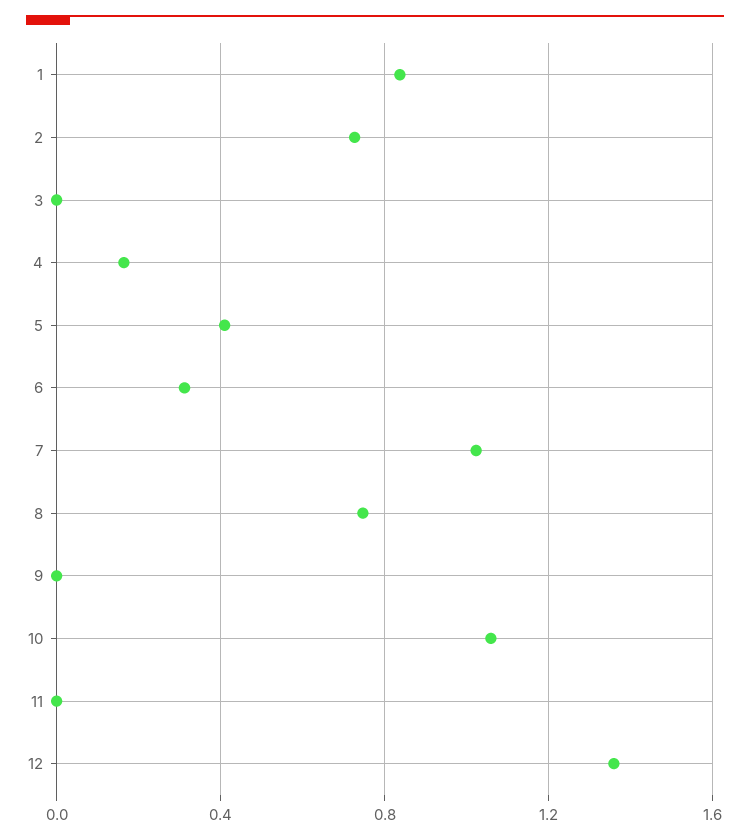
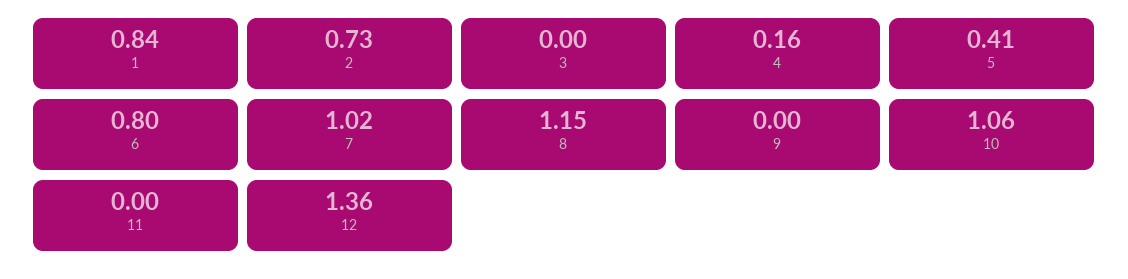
6: 0.3 -> 0.8
8: 0.75 -> 1.15

